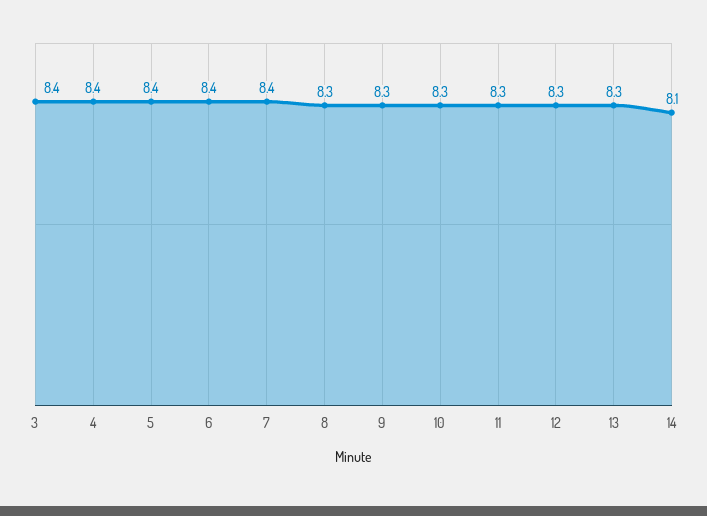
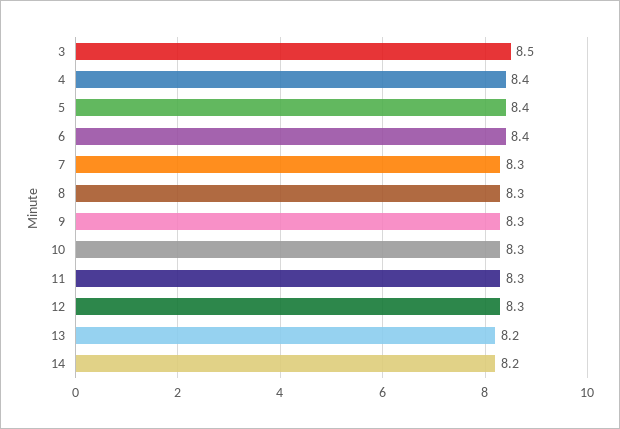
3: 8.4 -> 8.5
7: 8.4 -> 8.3
13: 8.3 -> 8.2
14: 8.1 -> 8.2

